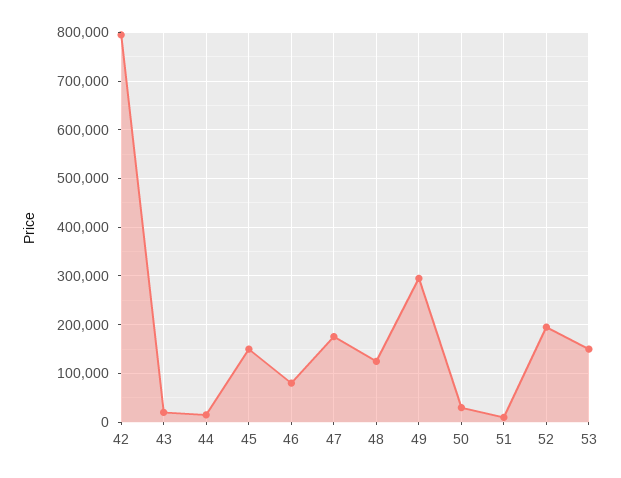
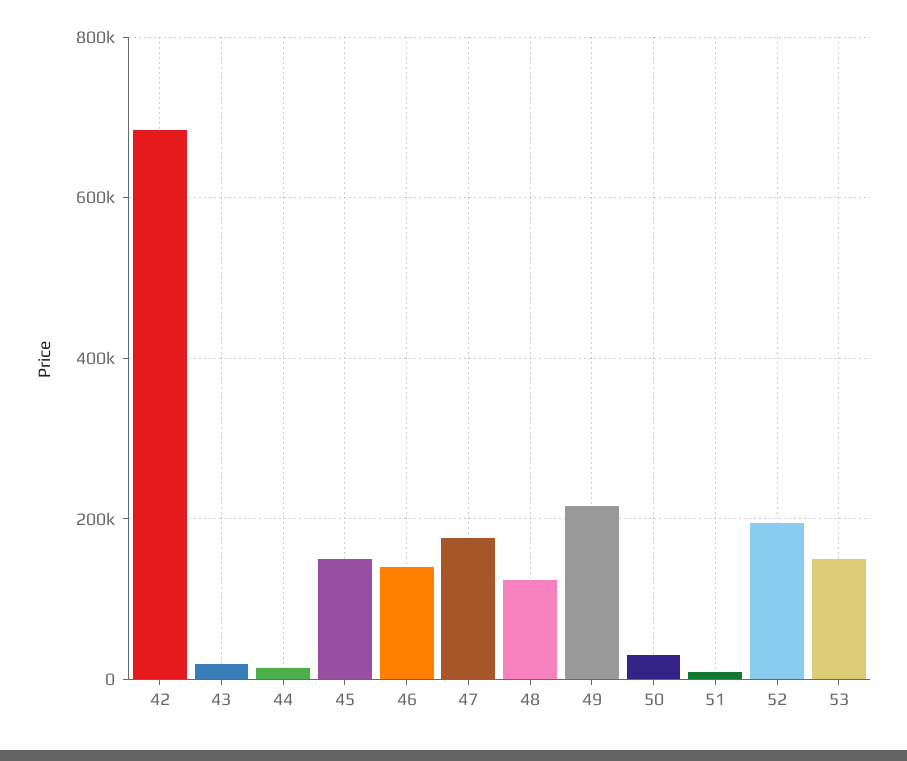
42: 800000 -> 680000
46: 80000 -> 140000
49: 300000 -> 220000

